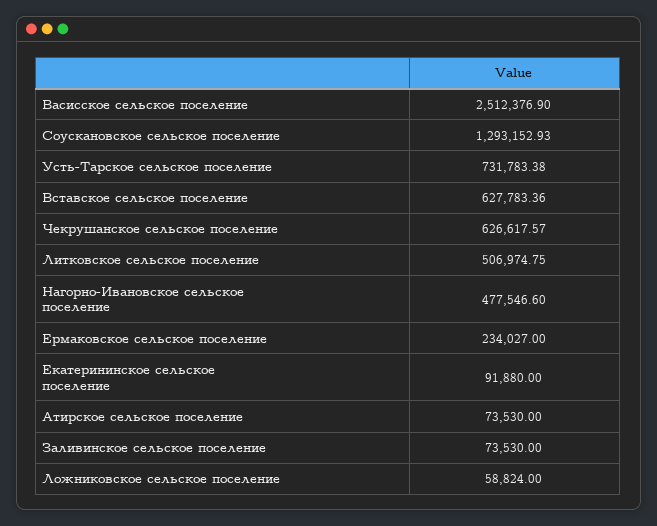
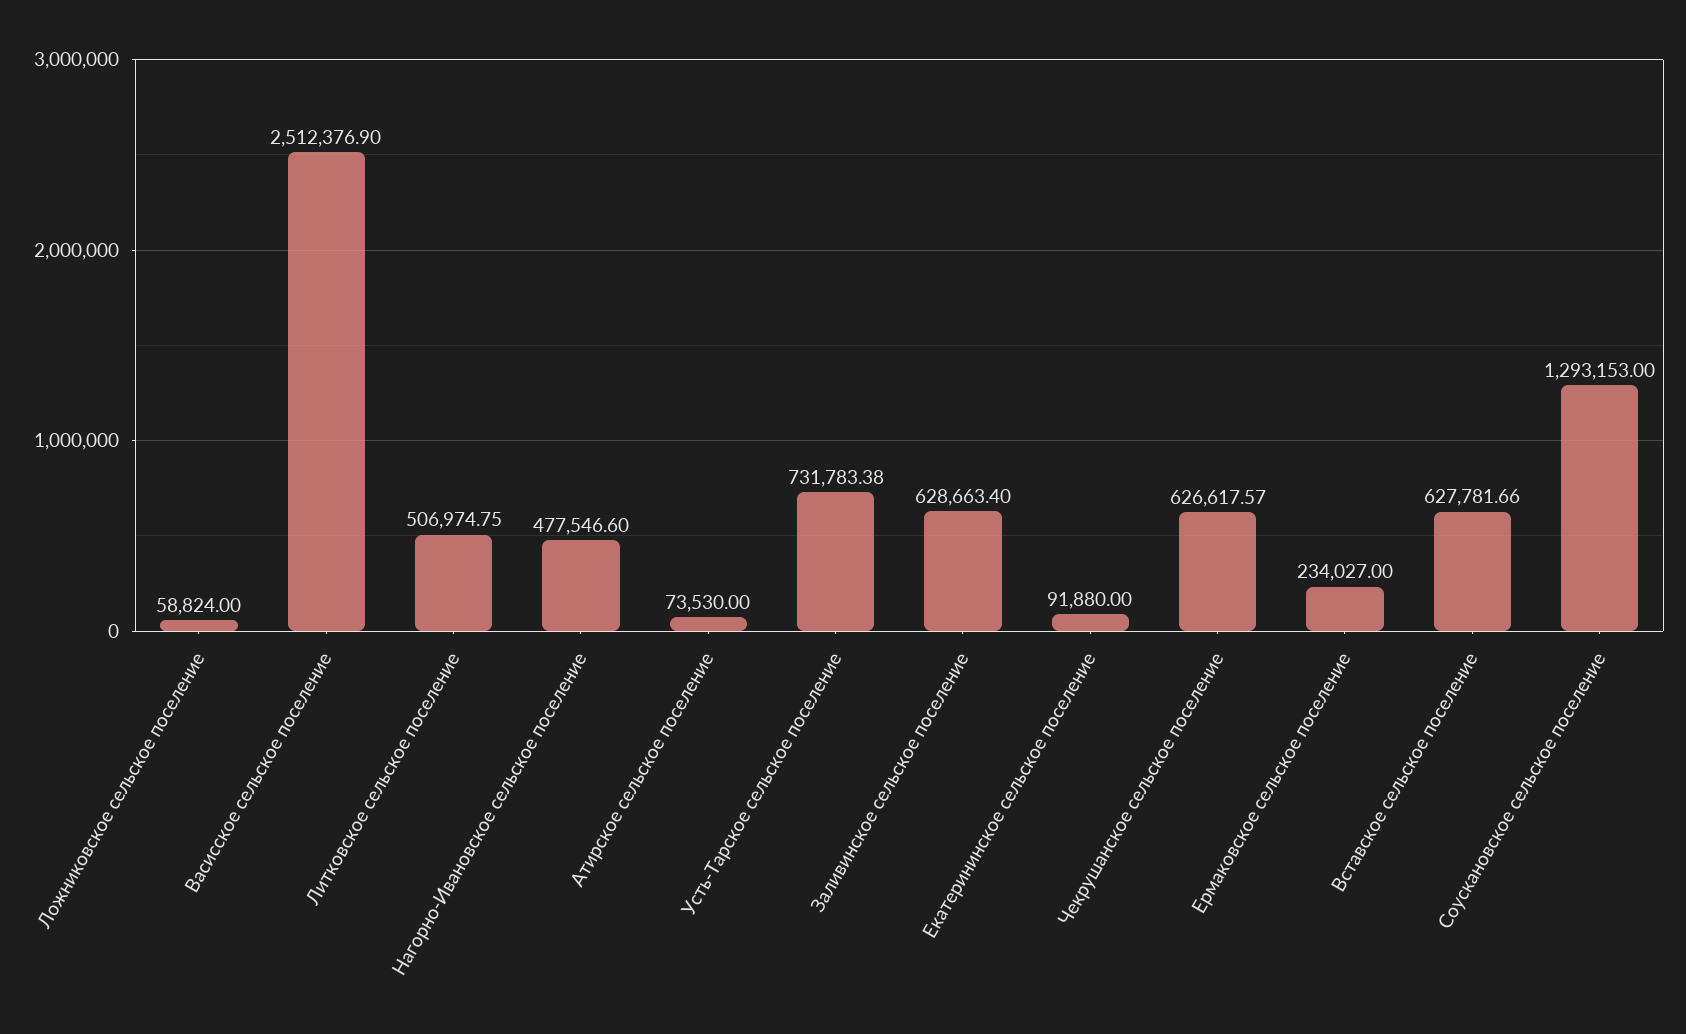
Соускановское сельское поселение: 1293152.93 -> 1293153
Вставское сельское поселение: 627783.36 -> 627781.66
Заливинское сельское поселение: 73530 -> 628663.4

